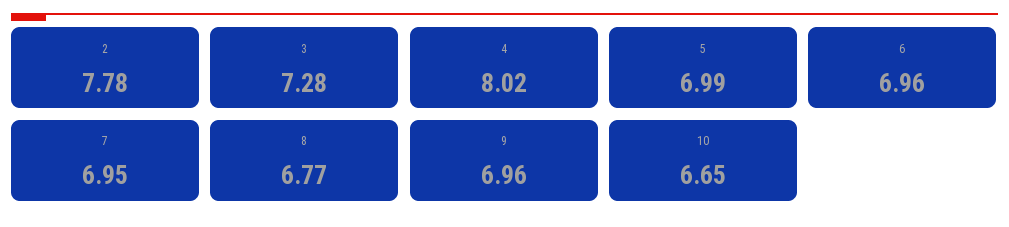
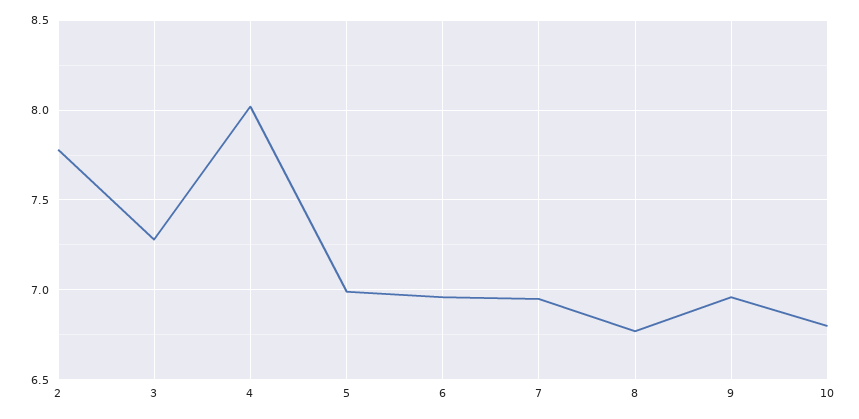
10: 6.65 -> 6.8

